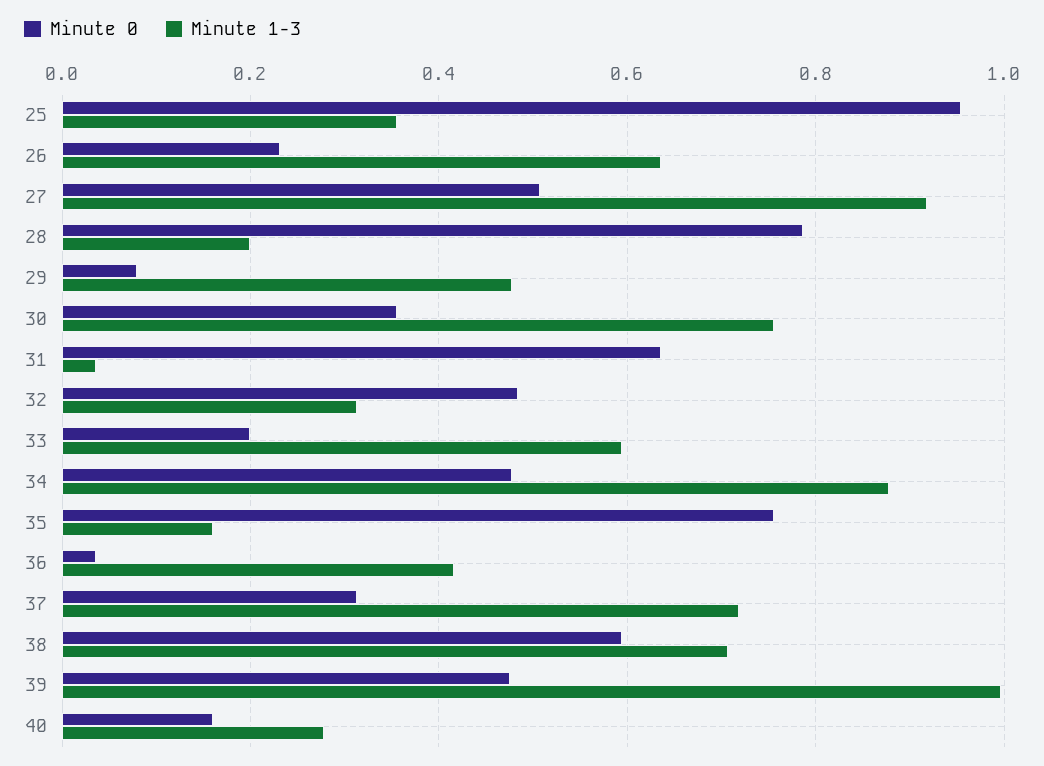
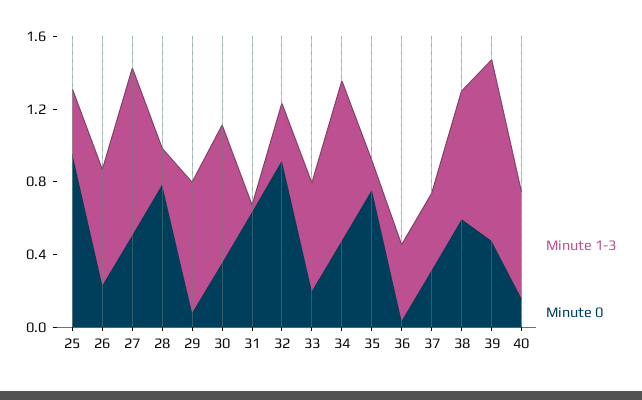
Minute 1-3, 29: 0.48 -> 0.7
Minute 0, 32: 0.48 -> 0.9
Minute 1-3, 37: 0.72 -> 0.4
Minute 1-3, 40: 0.28 -> 0.6

